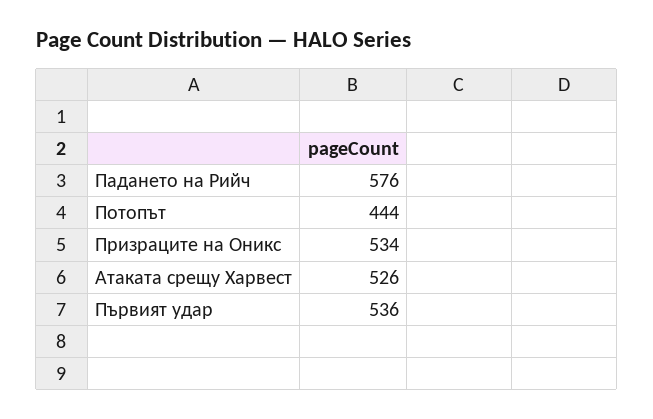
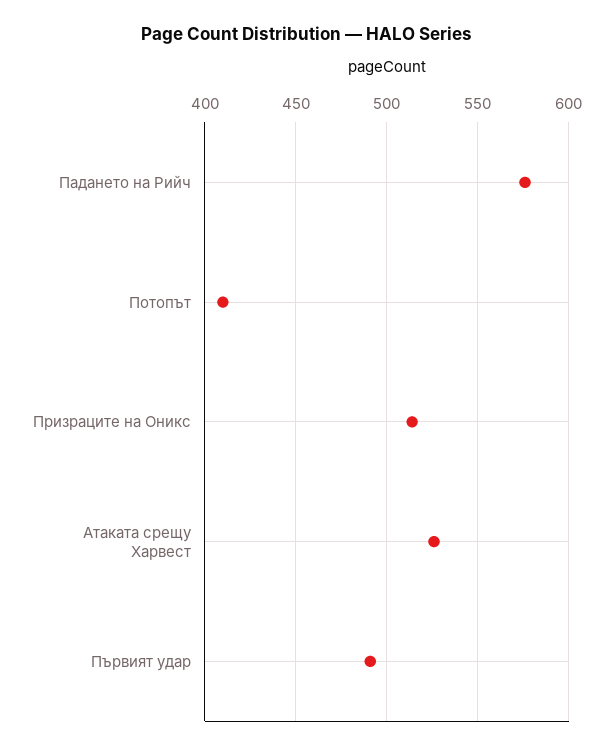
Потопът: 444 -> 410
Призраците на Оникс: 534 -> 515
Първият удар: 536 -> 490

